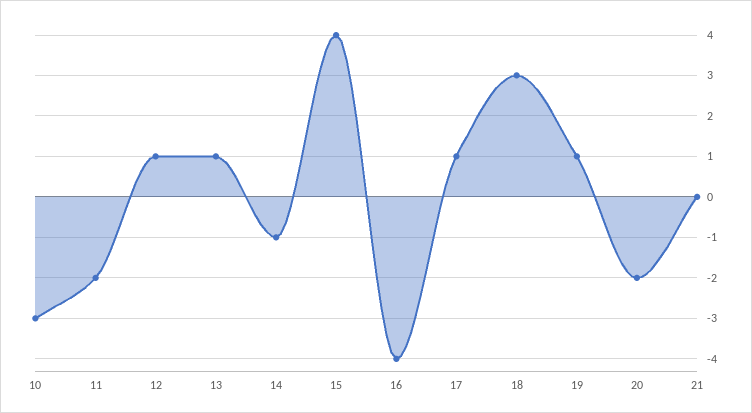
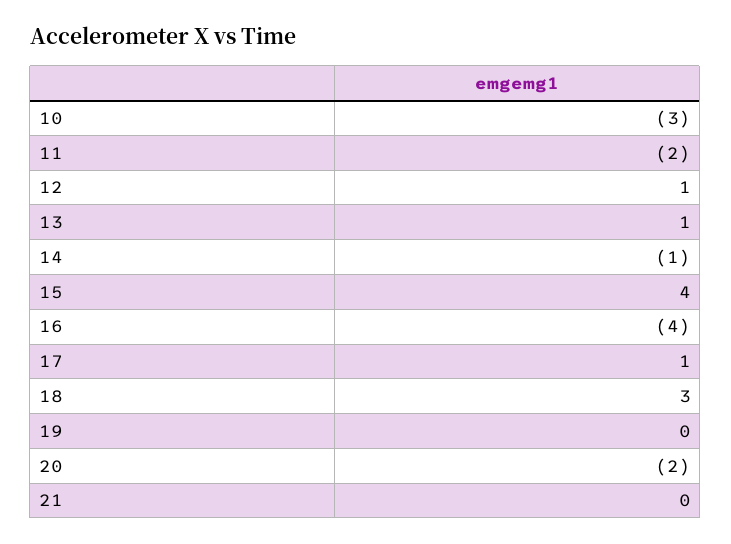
19: 1 -> 0

